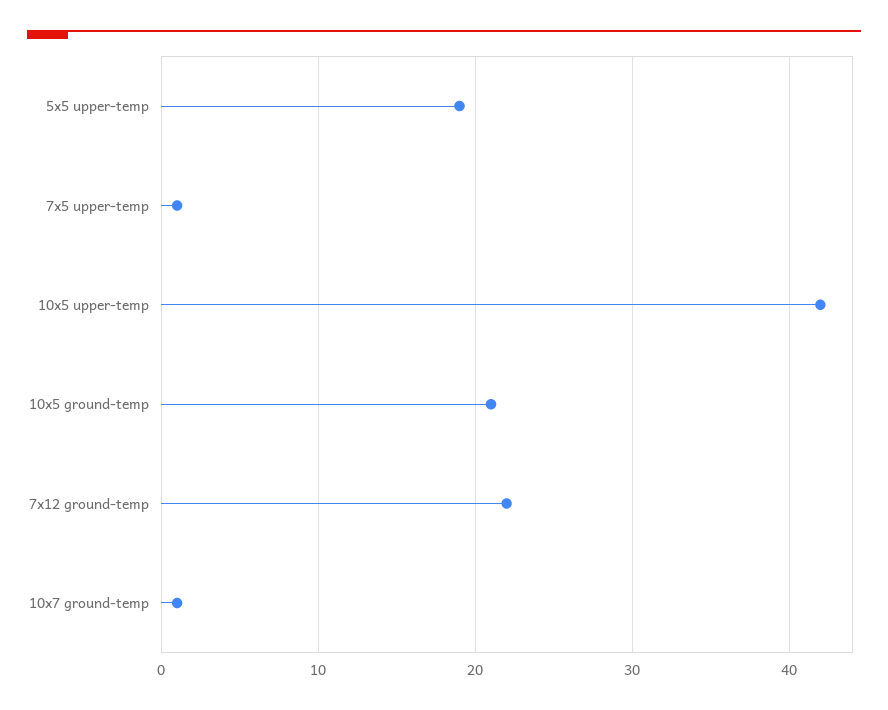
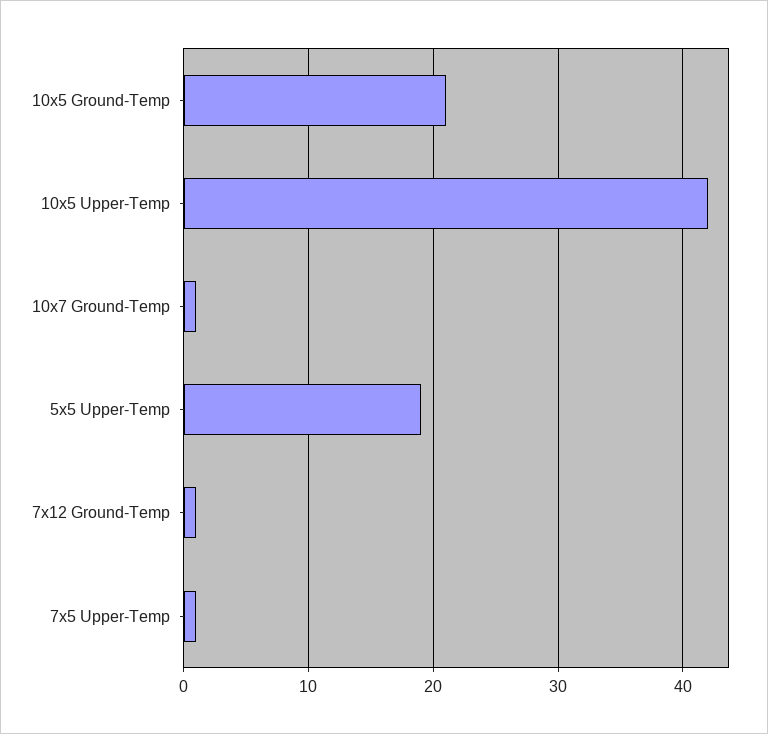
7x12 ground-temp: 22 -> 1

